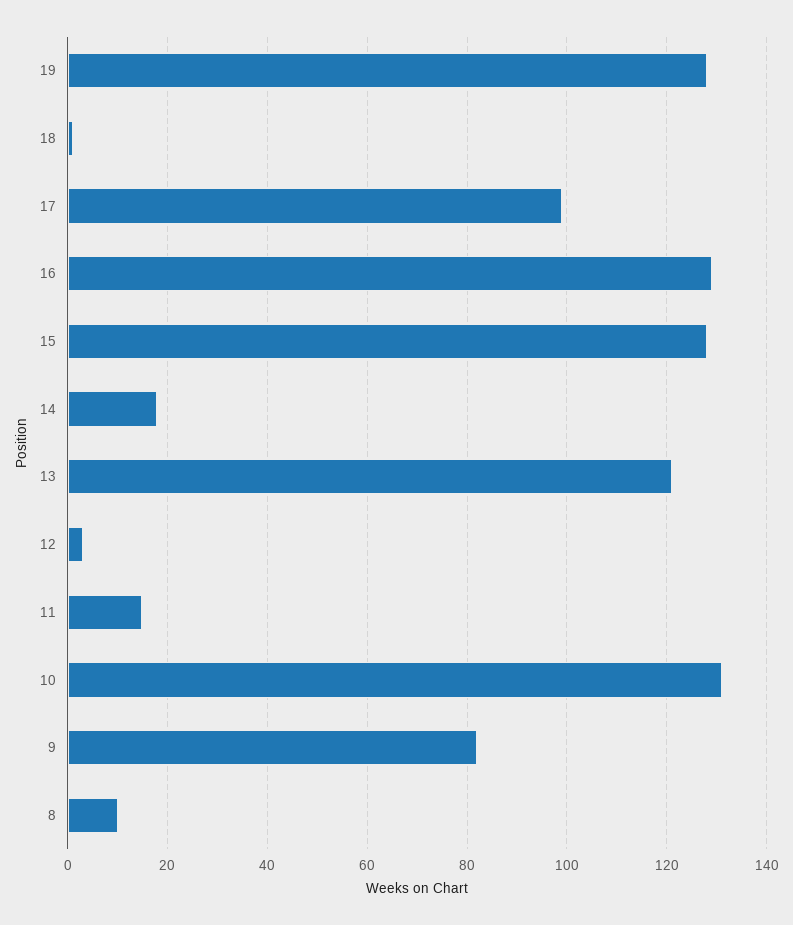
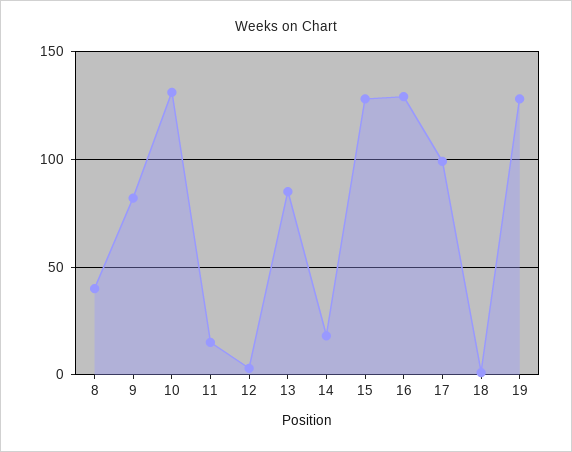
13: 120 -> 85
8: 10 -> 40

